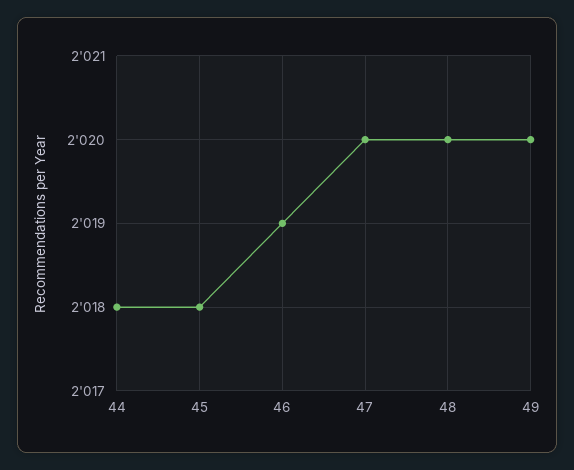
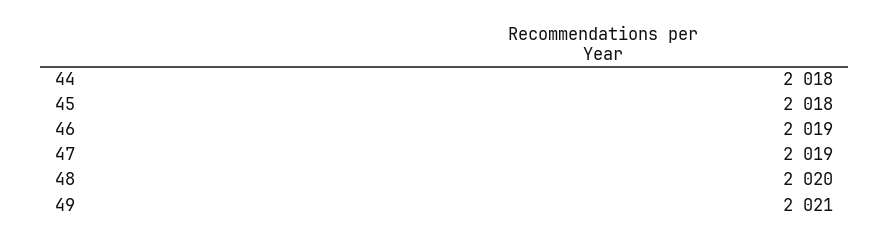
47: 2020 -> 2019
49: 2020 -> 2021

